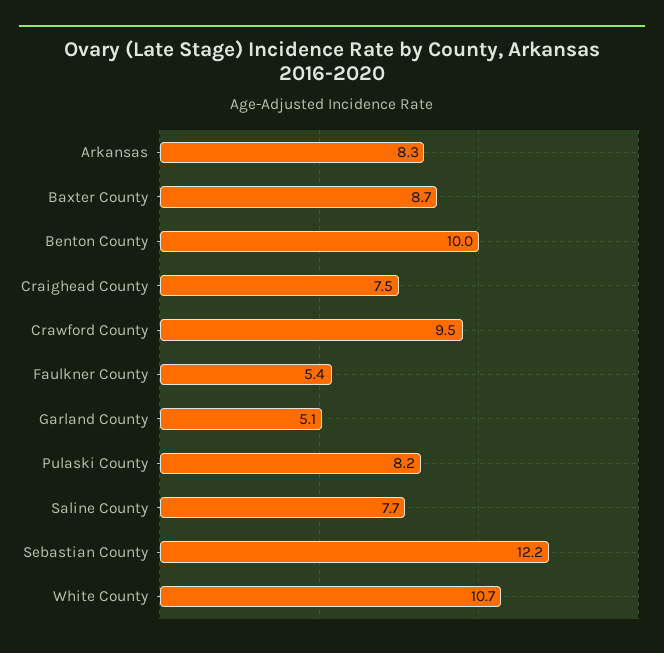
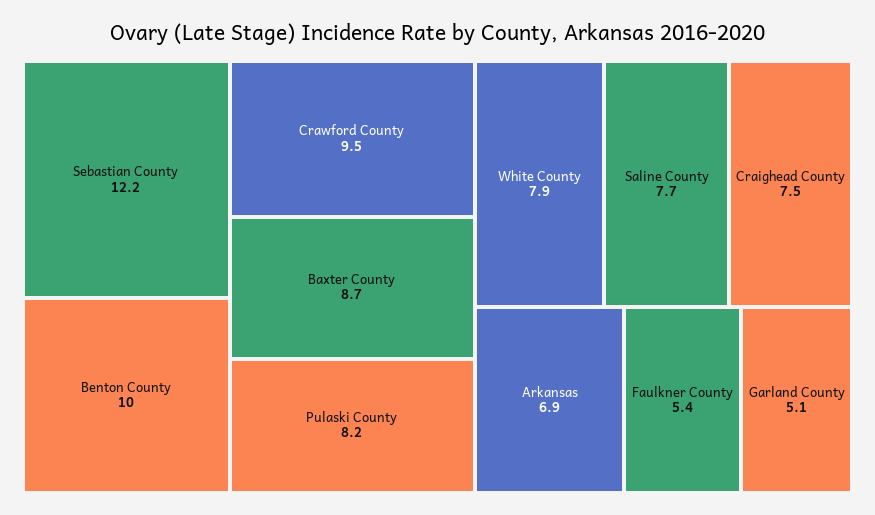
Arkansas: 8.3 -> 6.9
White County: 10.7 -> 7.9

